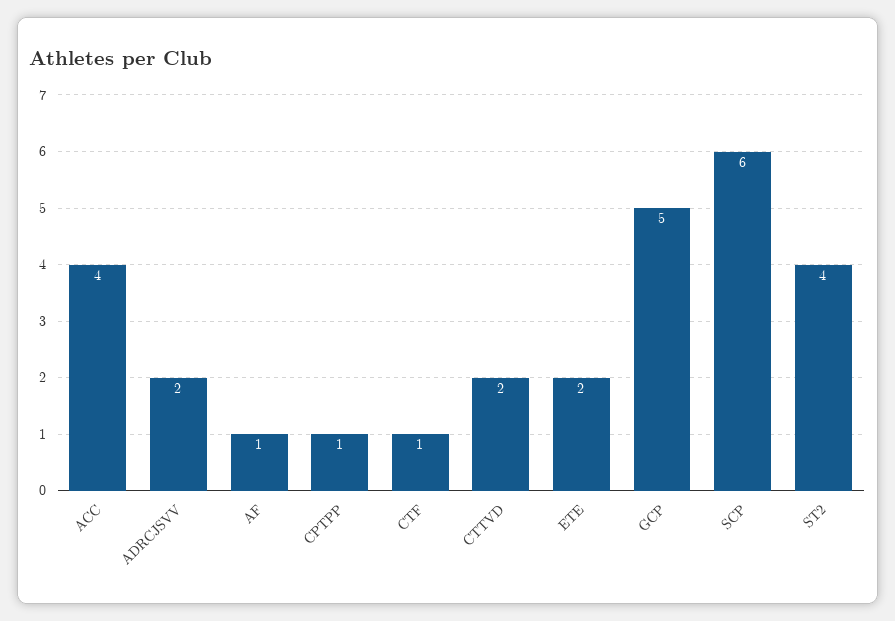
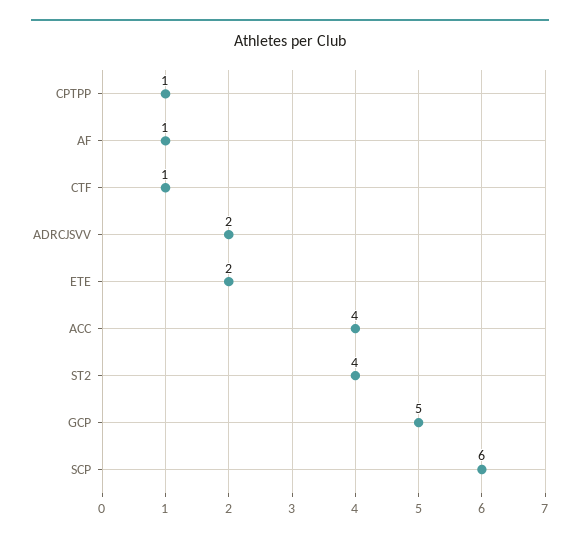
CTTVD: 2 -> none

